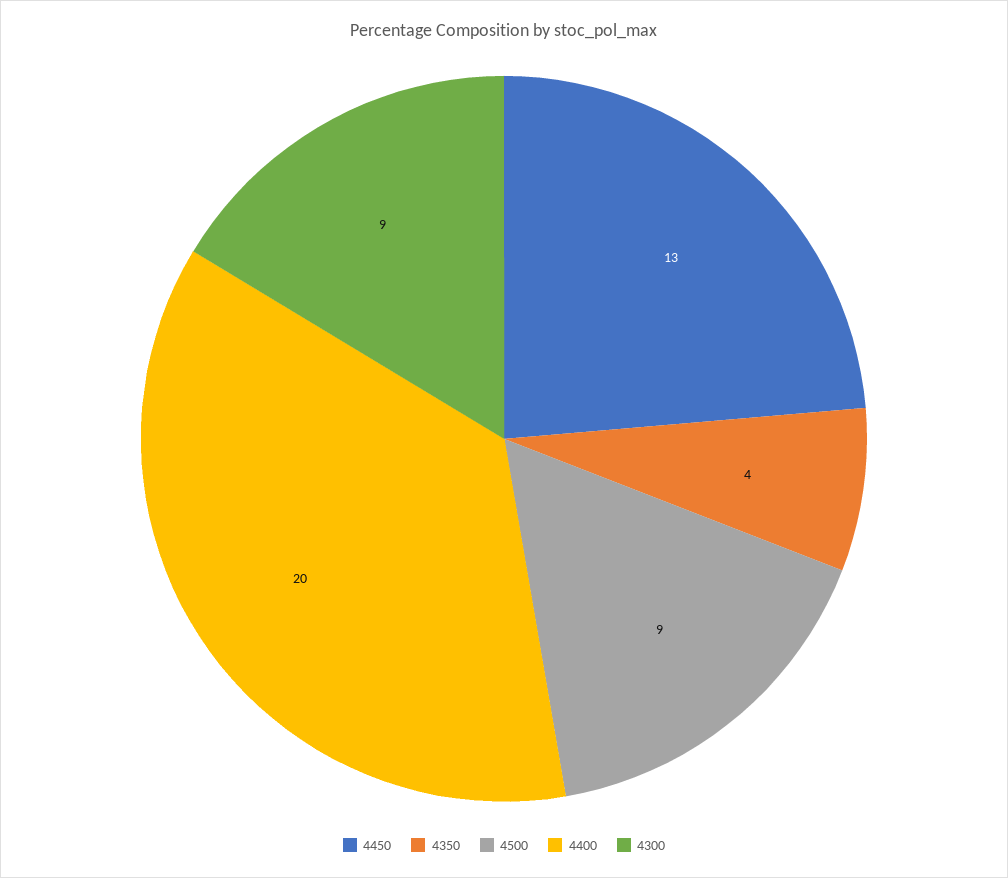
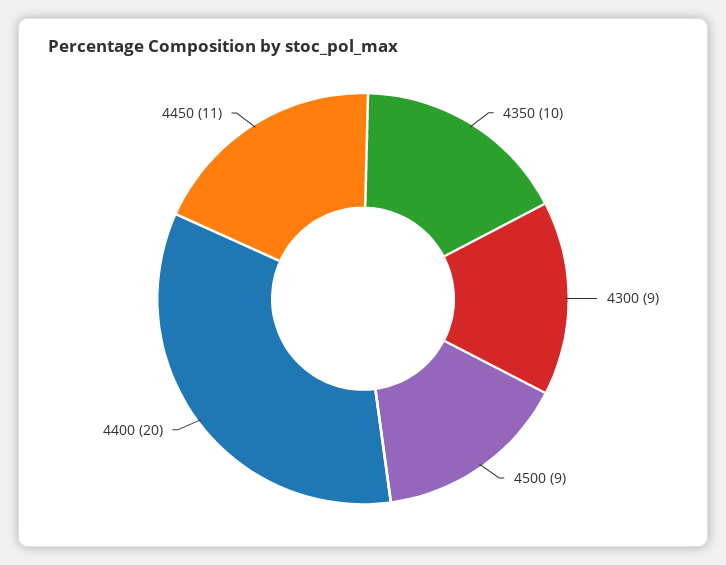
4450: 13 -> 11
4350: 4 -> 10

